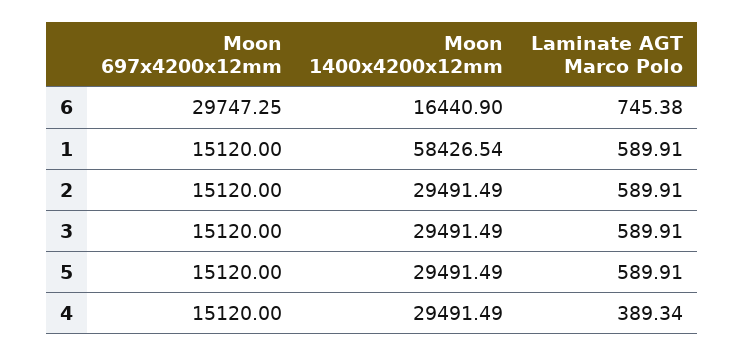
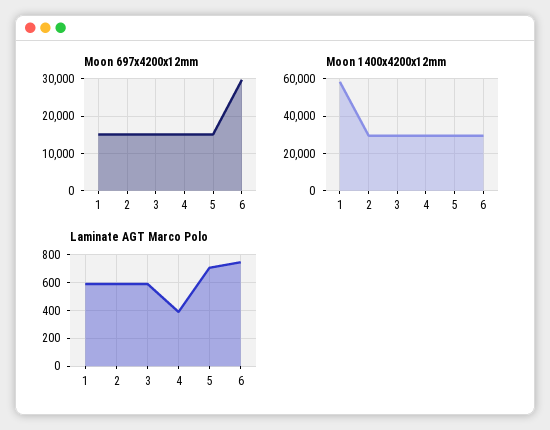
Moon 1400x4200x12mm, 6: 16440.9 -> 30000
Laminate AGT Marco Polo, 5: 589.91 -> 700

